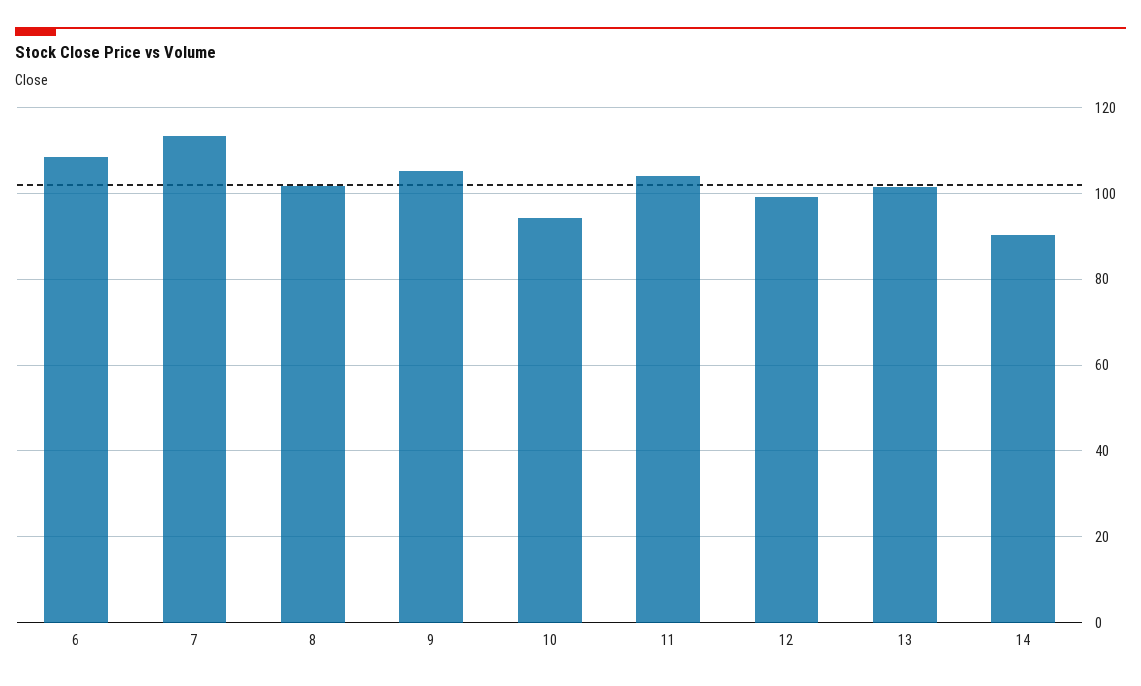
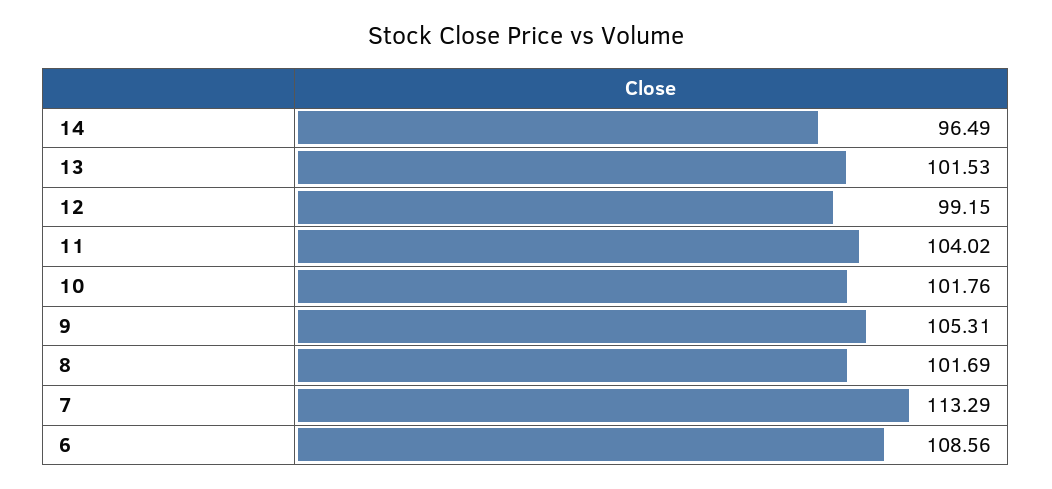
10: 94 -> 101.76
14: 90 -> 96.49

